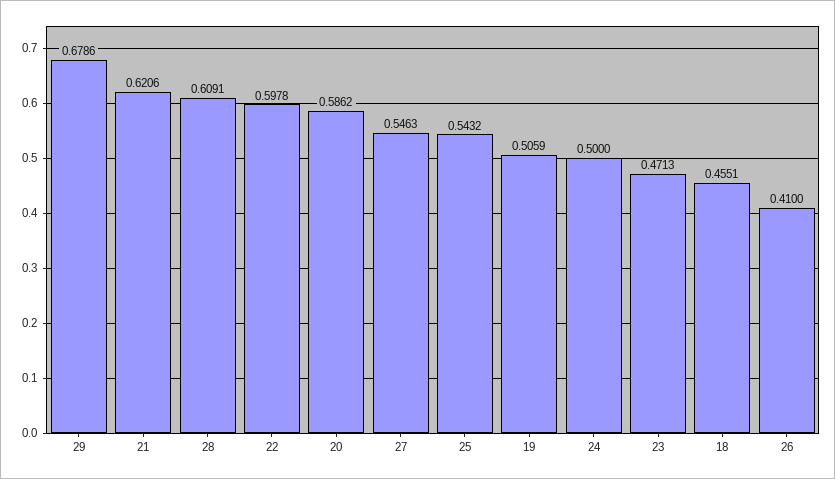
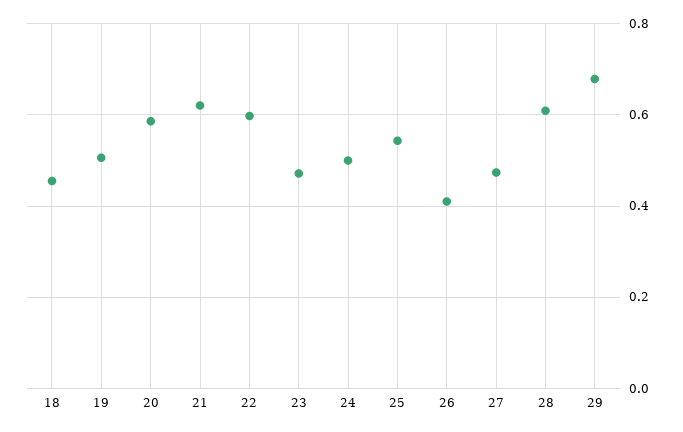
27: 0.5463 -> 0.48

